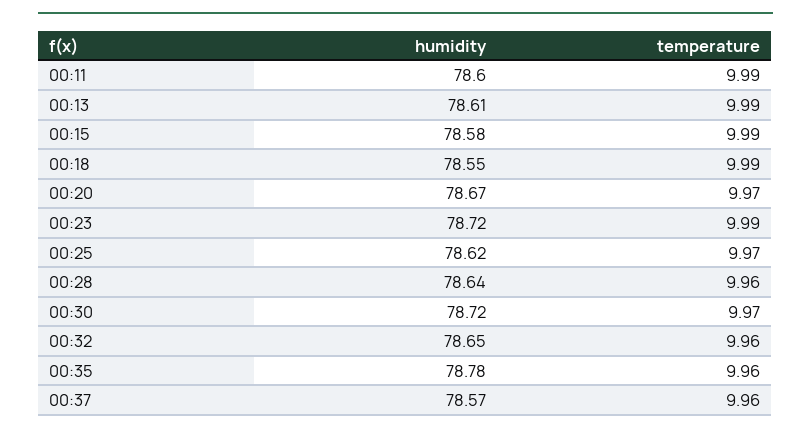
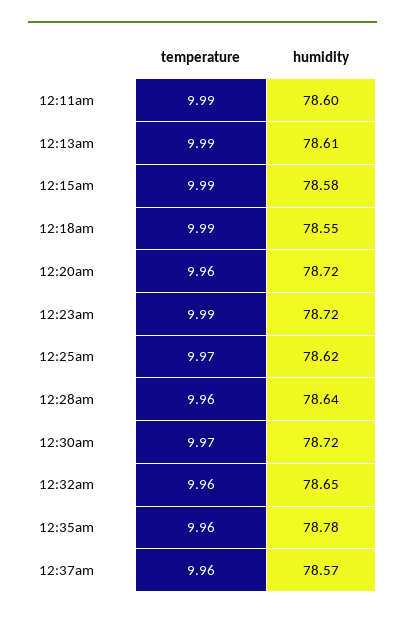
humidity, 00:20: 78.67 -> 78.72
temperature, 00:20: 9.97 -> 9.96

